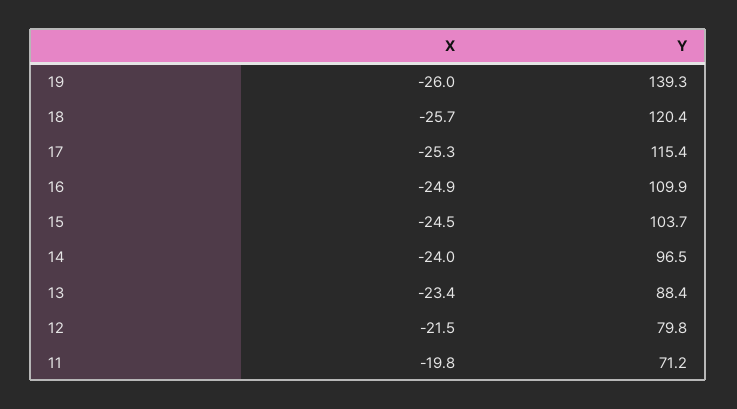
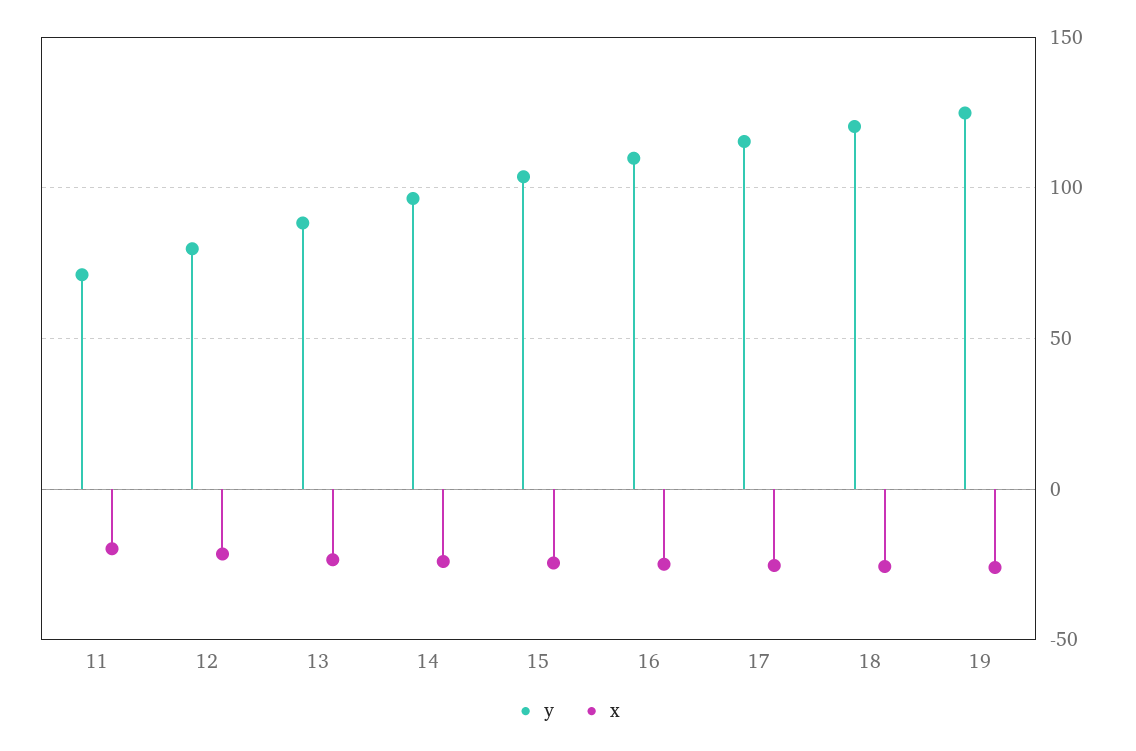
Y, 19: 139.3 -> 125

